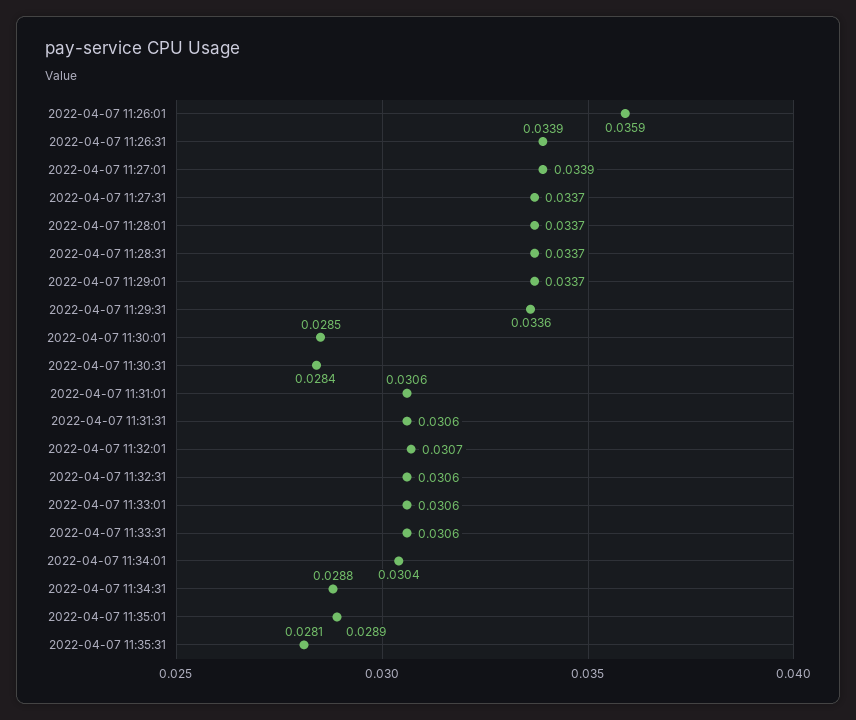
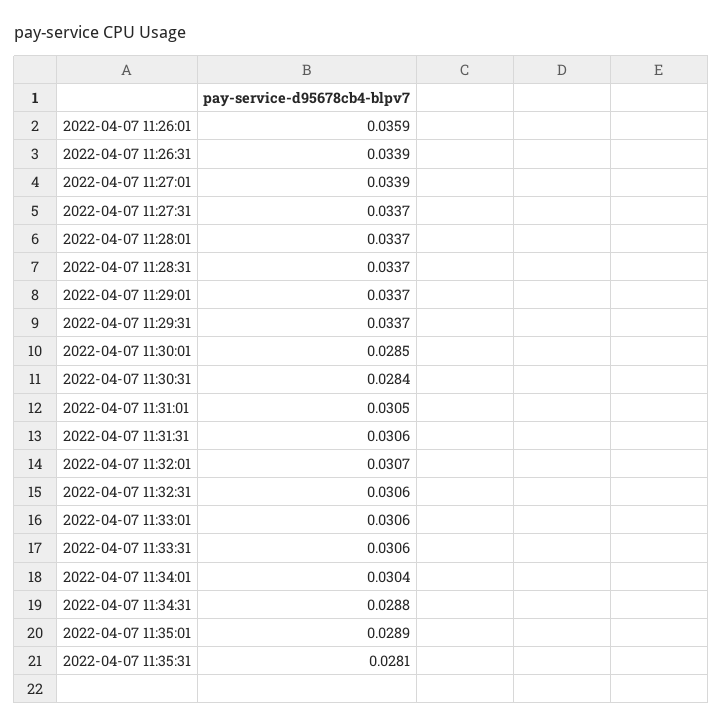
2022-04-07 11:29:31: 0.0336 -> 0.0337
2022-04-07 11:31:01: 0.0306 -> 0.0305

